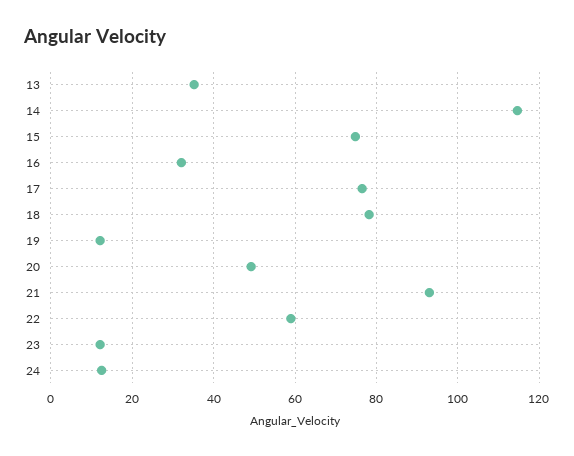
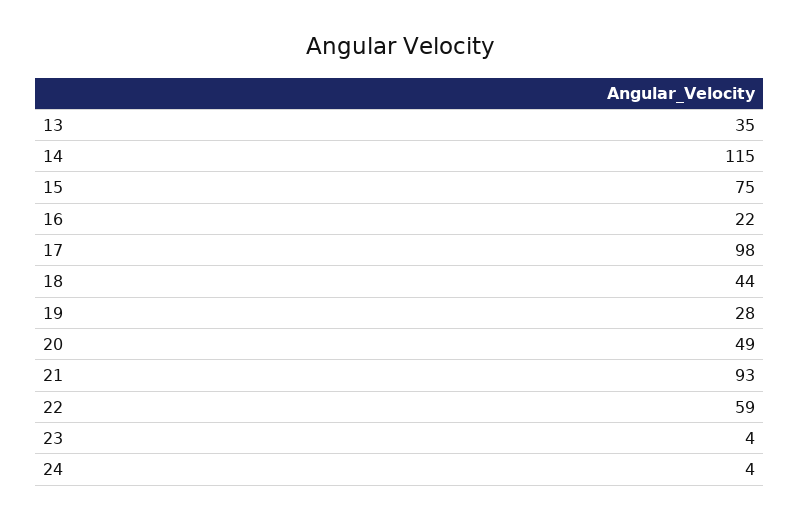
16: 32 -> 22
17: 76 -> 98
18: 78 -> 44
19: 12 -> 28
23: 12 -> 4
24: 12 -> 4

